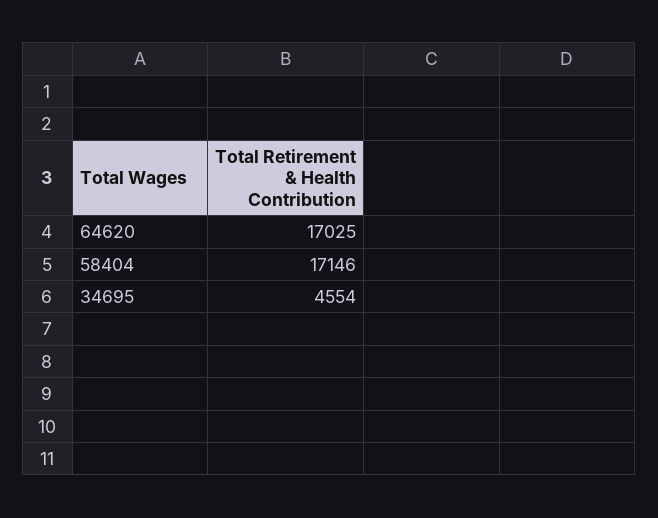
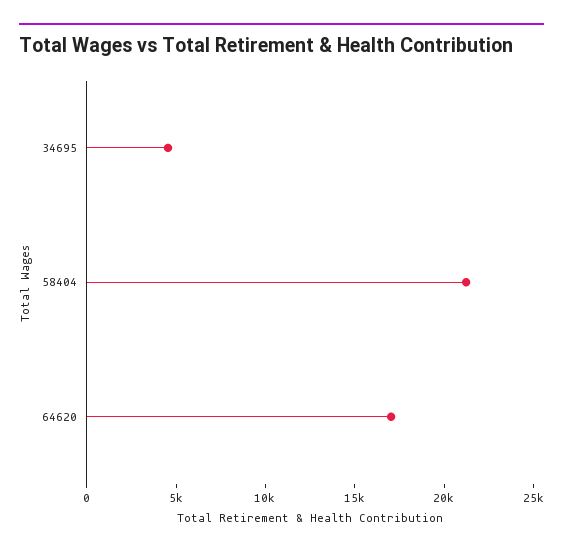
58404: 17146 -> 21000

